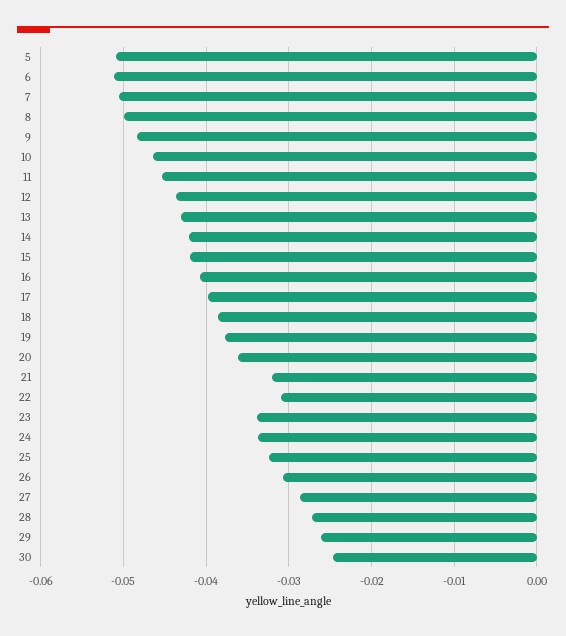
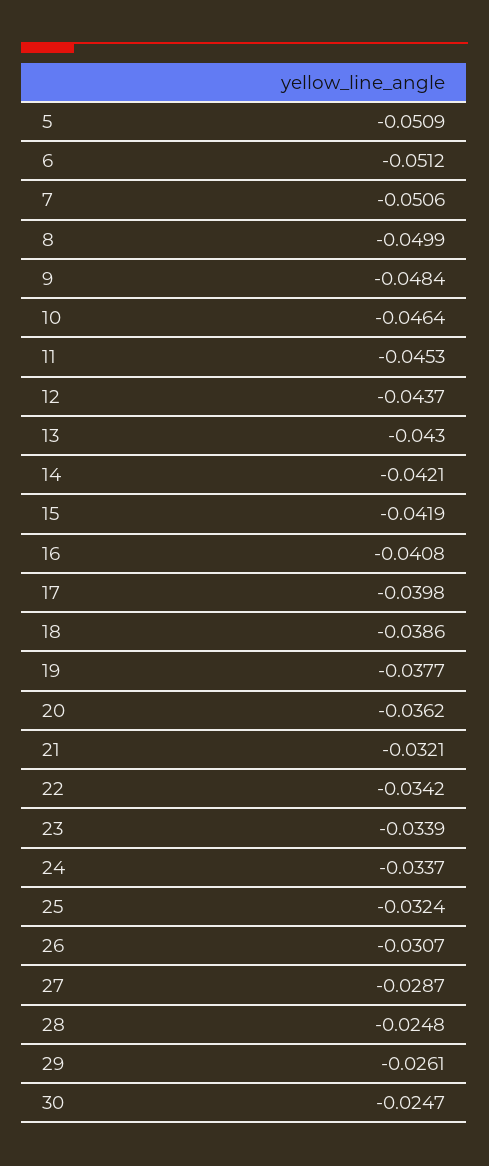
22: -0.031 -> -0.0342
28: -0.027 -> -0.0248

